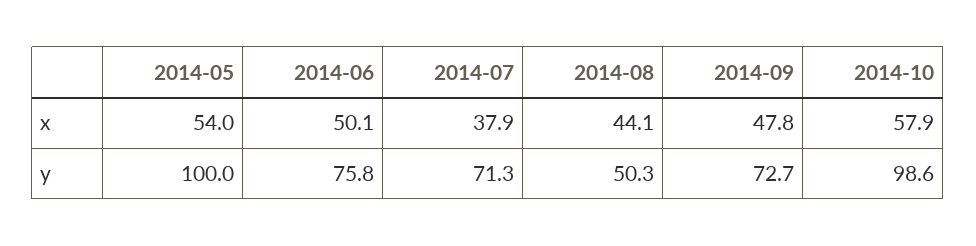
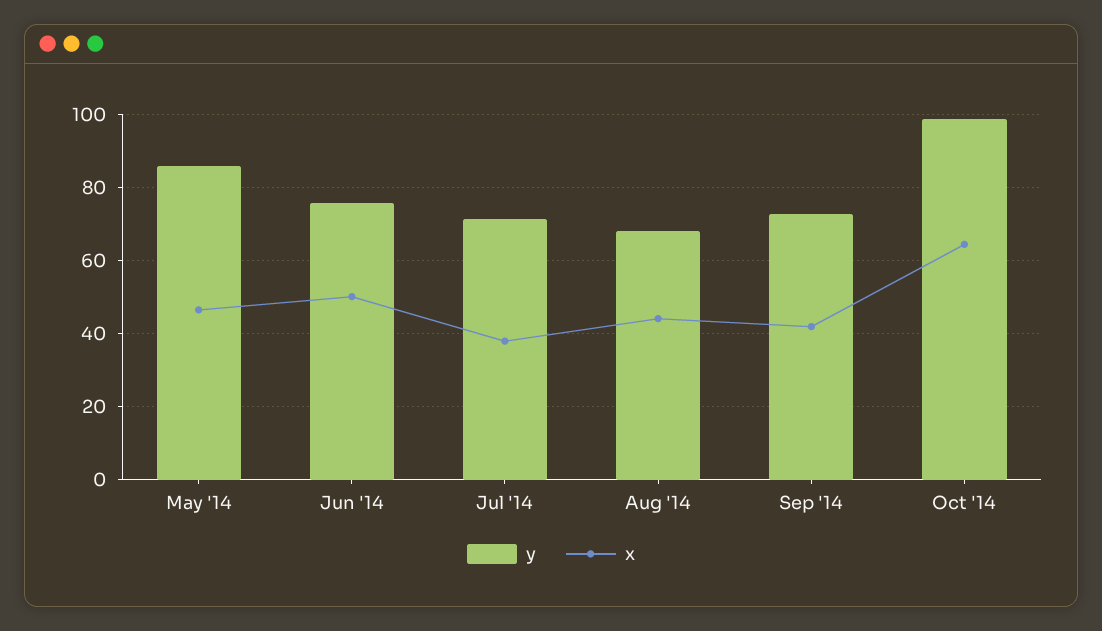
x, 2014-05: 54 -> 46
x, 2014-09: 47.8 -> 42
x, 2014-10: 57.9 -> 64
y, 2014-05: 100 -> 86
y, 2014-08: 50.3 -> 68

